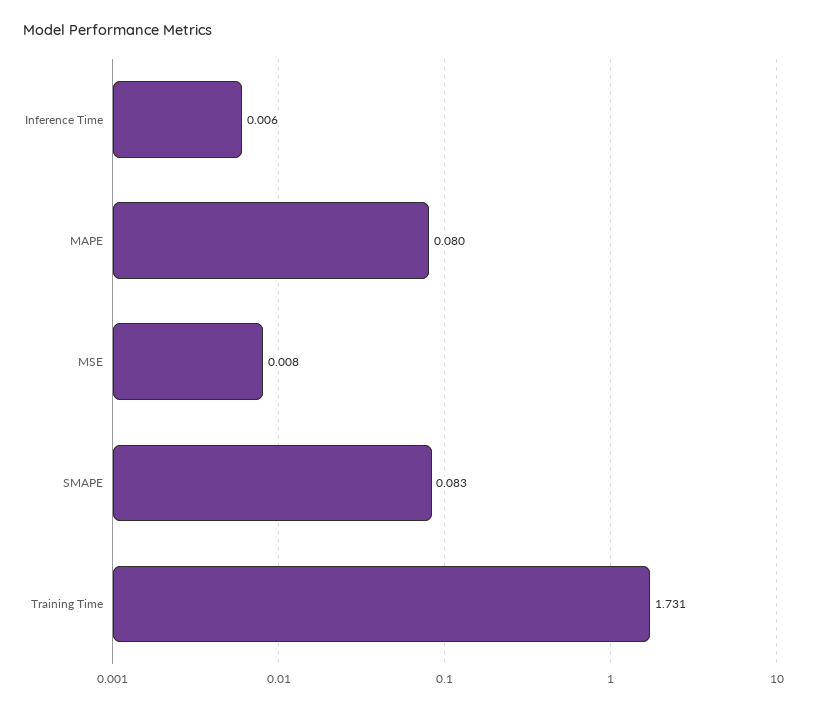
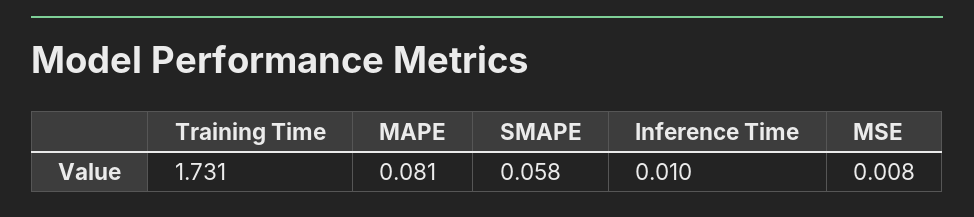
Inference Time: 0.006 -> 0.01
MAPE: 0.08 -> 0.081
SMAPE: 0.083 -> 0.058

